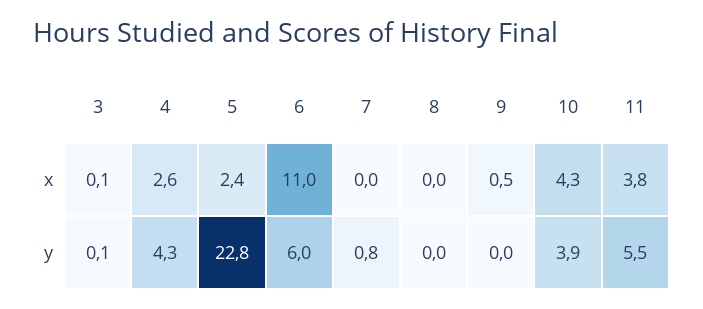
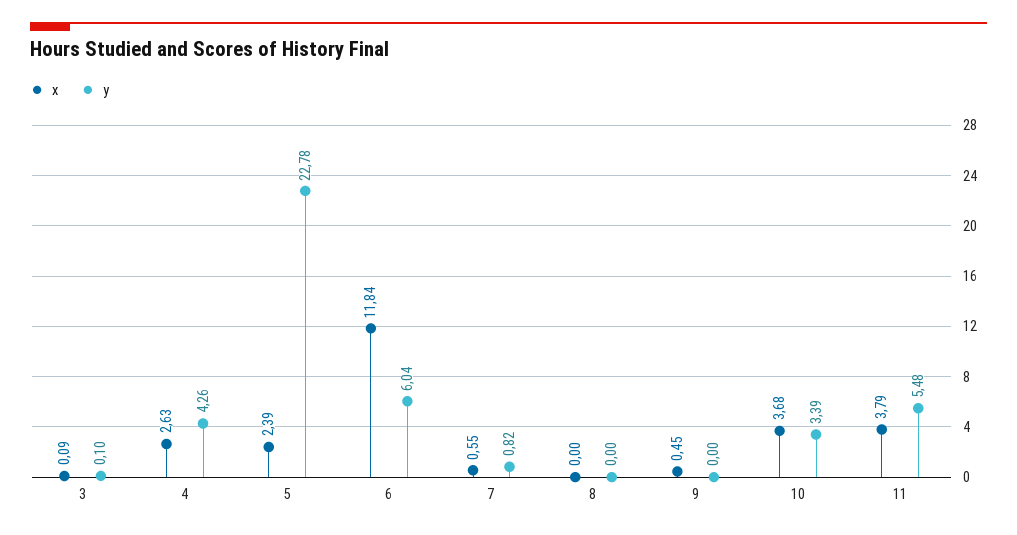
x, 6: 11 -> 11.84
x, 7: 0 -> 0.55
x, 10: 4.3 -> 3.68
y, 10: 3.9 -> 3.39

